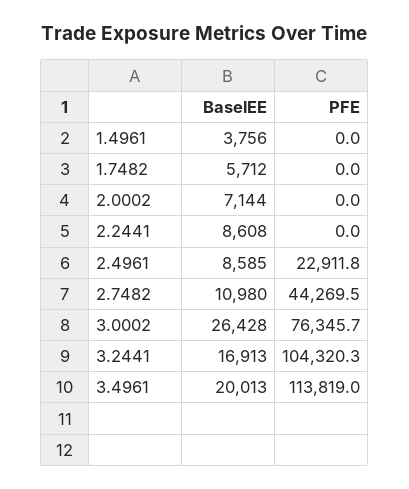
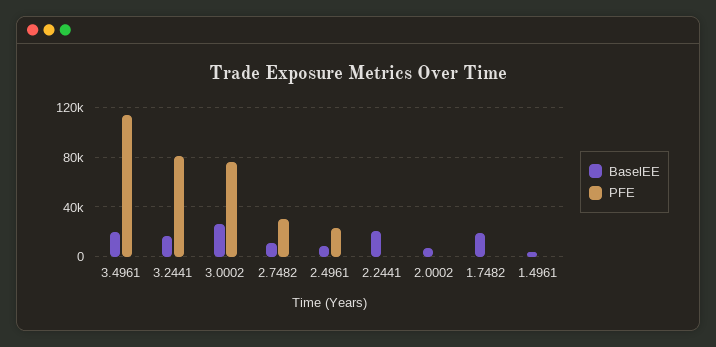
BaselEE, 1.7482: 5712 -> 20000
BaselEE, 2.2441: 8608 -> 20000
PFE, 2.7482: 44269.5 -> 30000
PFE, 3.2441: 104320.3 -> 80000

